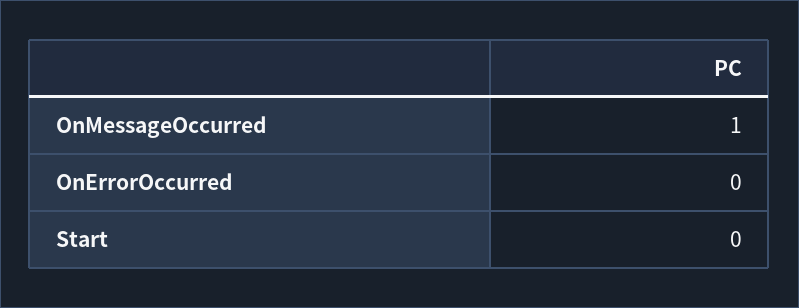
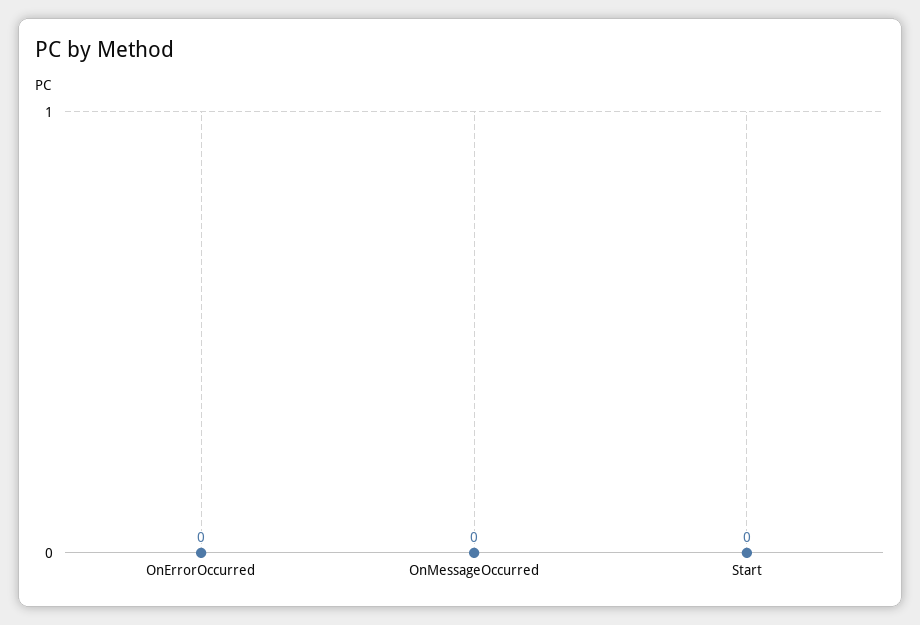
OnMessageOccurred: 1 -> 0

